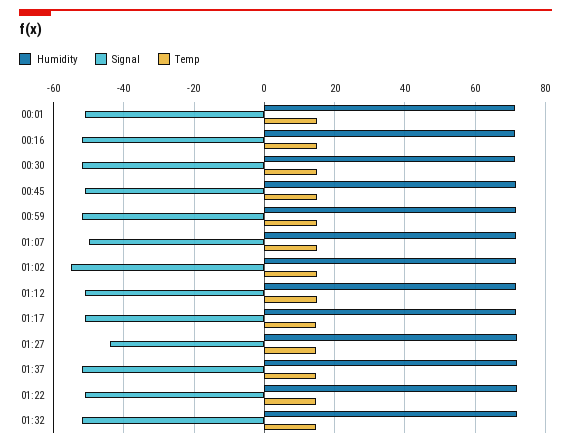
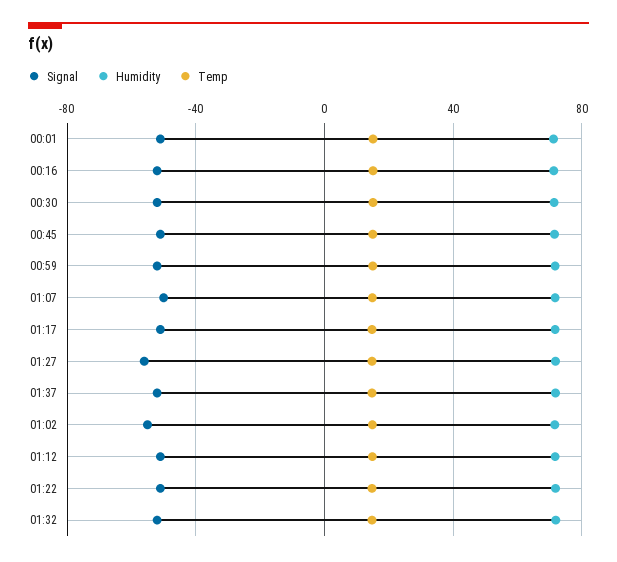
Signal, 01:27: -44 -> -55

